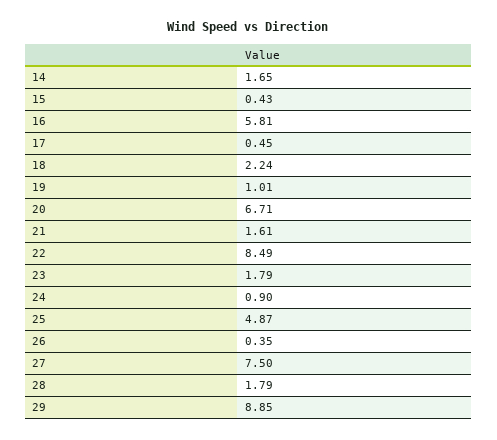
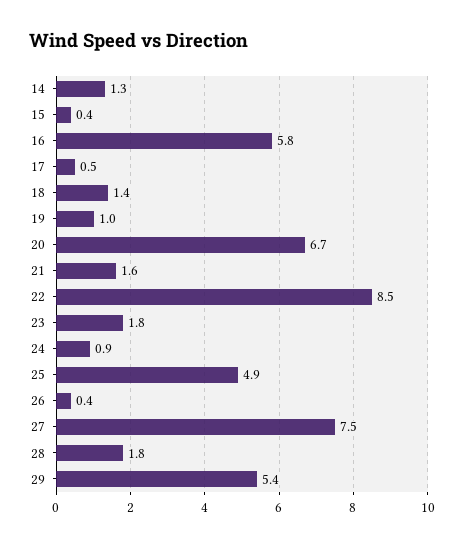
14: 1.65 -> 1.3
18: 2.24 -> 1.4
29: 8.85 -> 5.4

